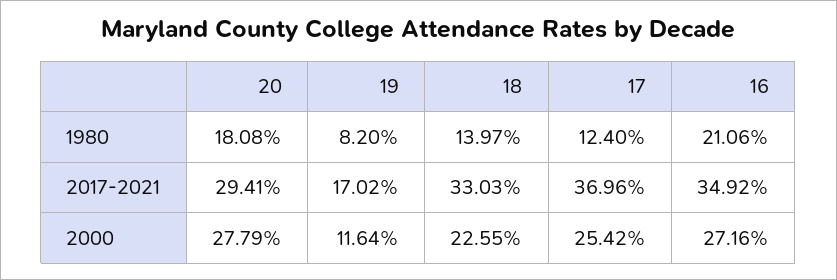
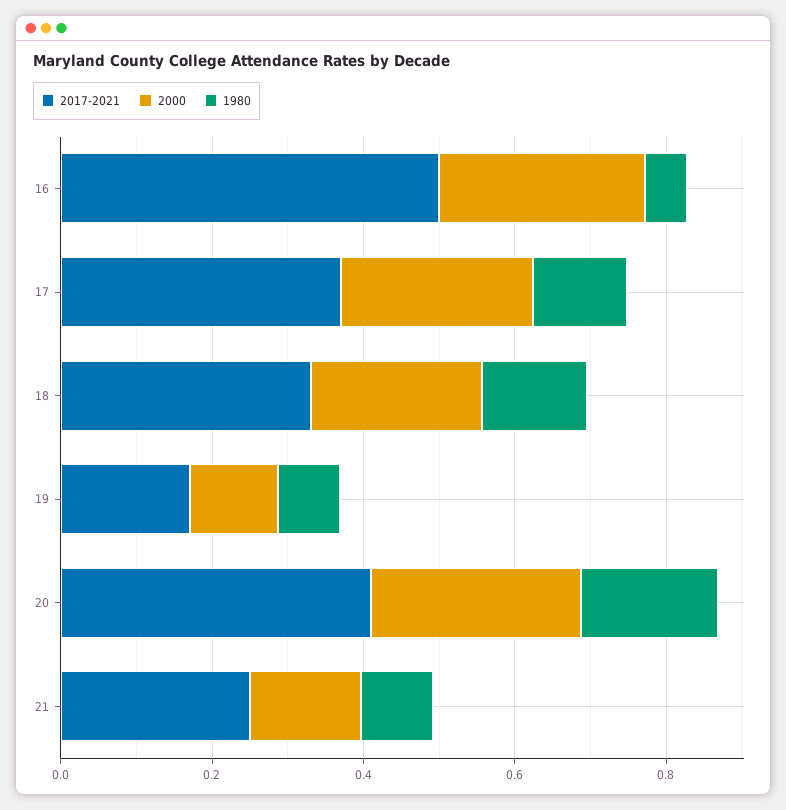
1980, 16: 0.2106 -> 0.05
2017-2021, 20: 0.2941 -> 0.4
2017-2021, 16: 0.3492 -> 0.5
2017-2021, 21: none -> 0.25
2000, 21: none -> 0.15
1980, 21: none -> 0.1

